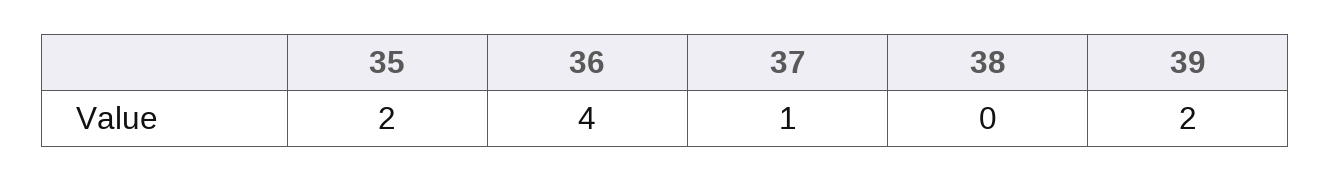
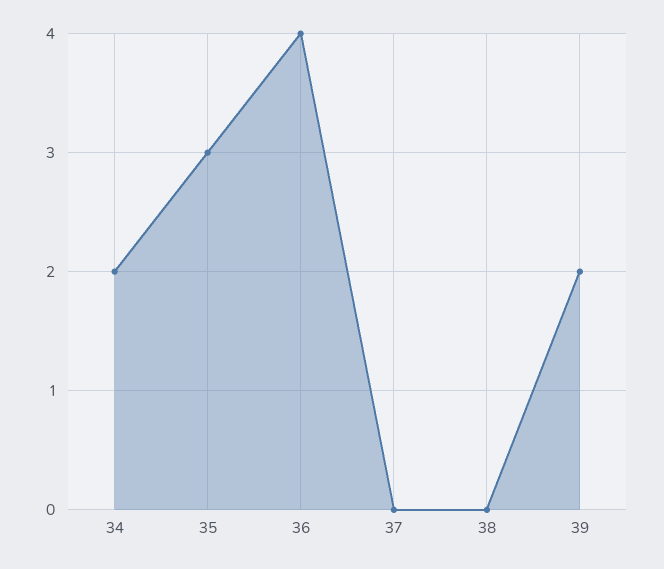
35: 2 -> 3
37: 1 -> 0
34: none -> 2

